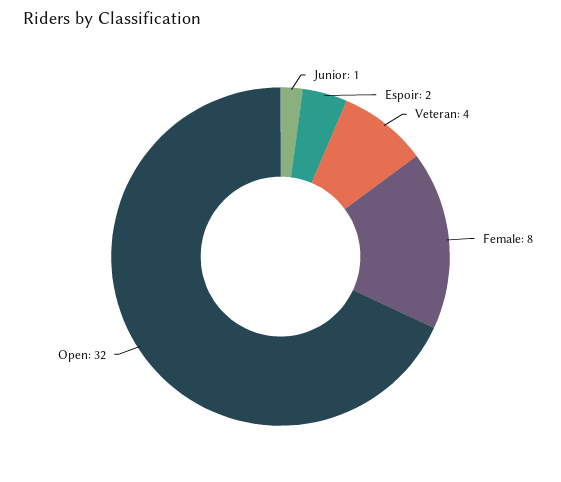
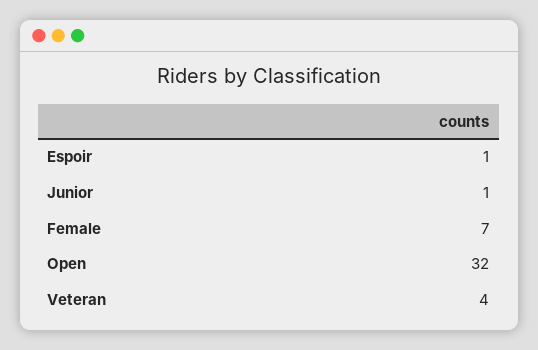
Espoir: 2 -> 1
Female: 8 -> 7

